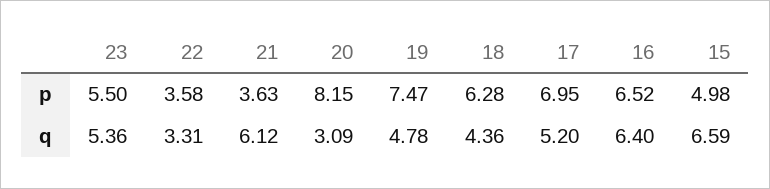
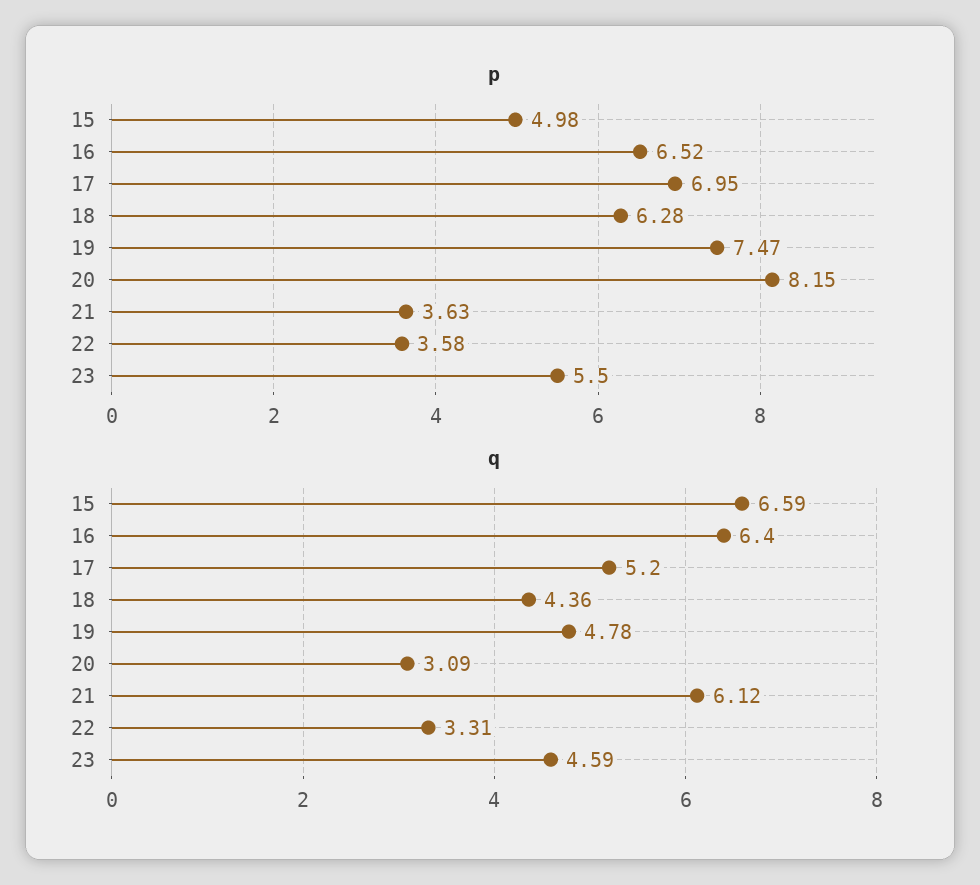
q, 23: 5.36 -> 4.59

